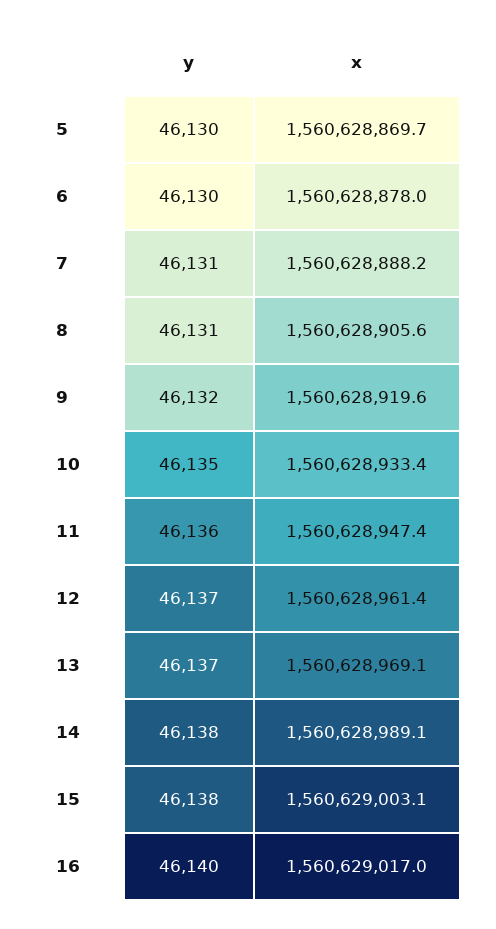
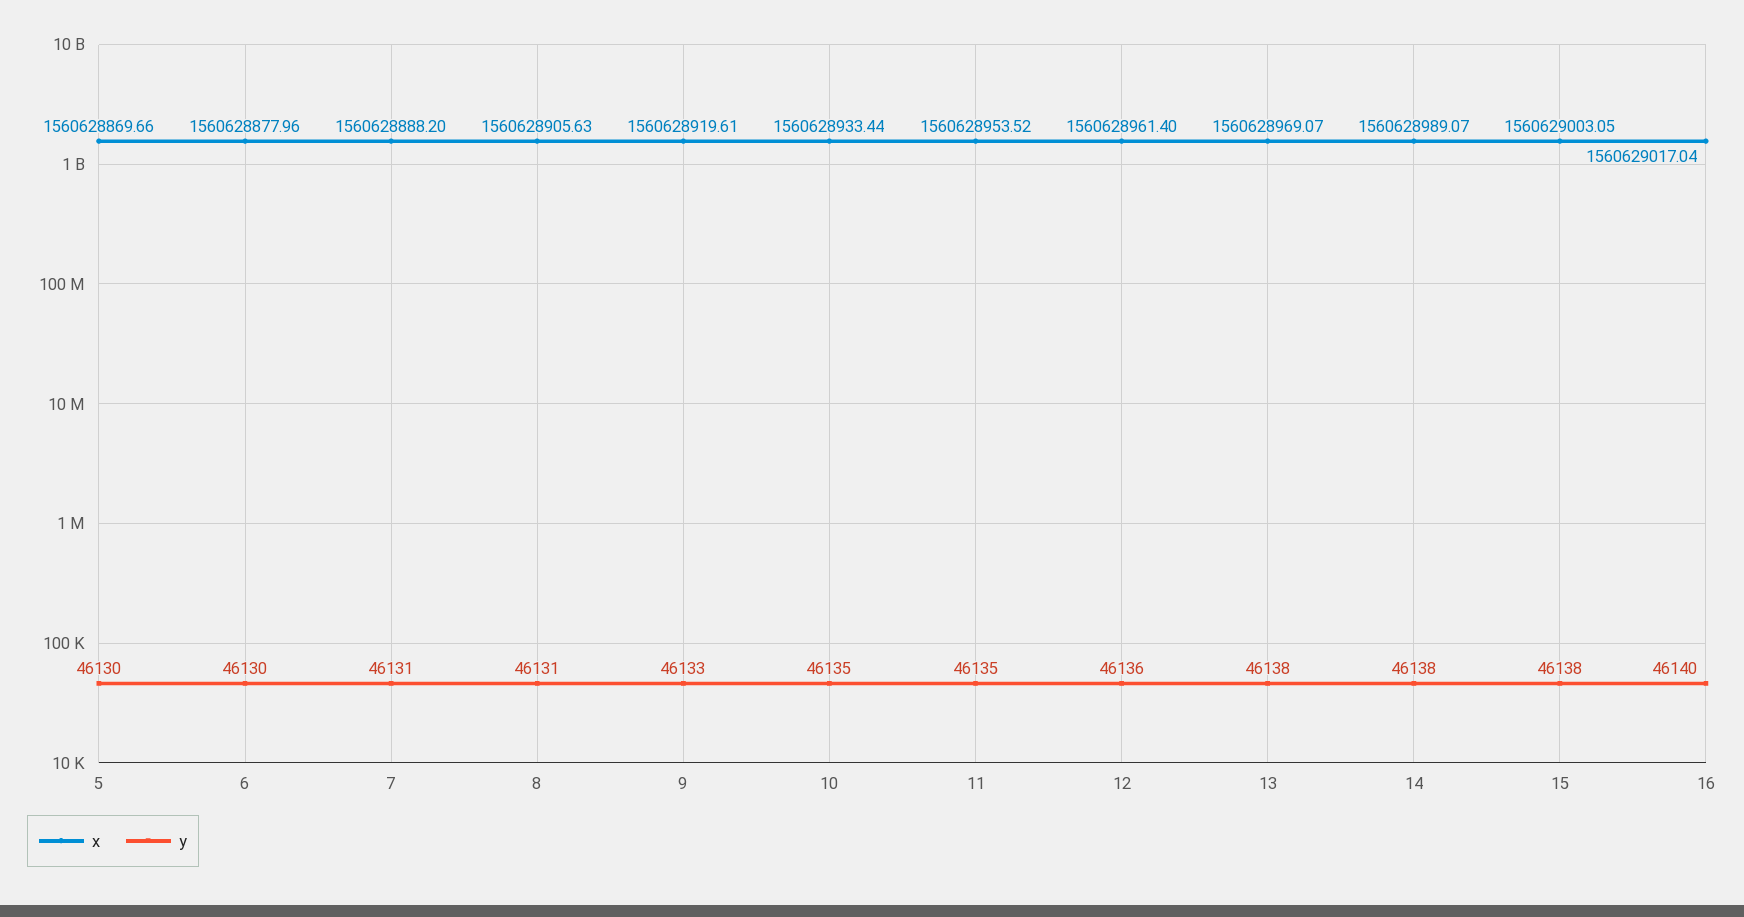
y, 9: 46132 -> 46133
y, 11: 46136 -> 46135
x, 11: 1560628947.4 -> 1560628953.52
y, 12: 46137 -> 46136
y, 13: 46137 -> 46138

